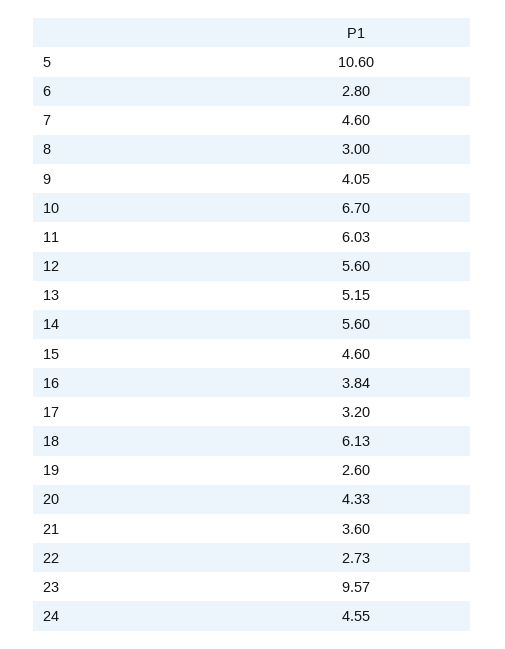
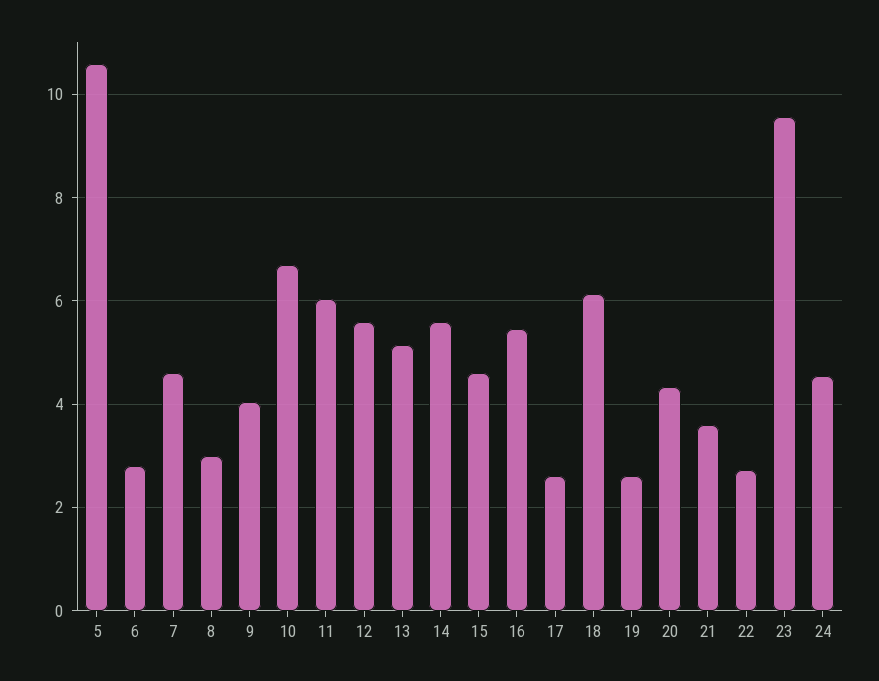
16: 3.84 -> 5.4
17: 3.2 -> 2.6

